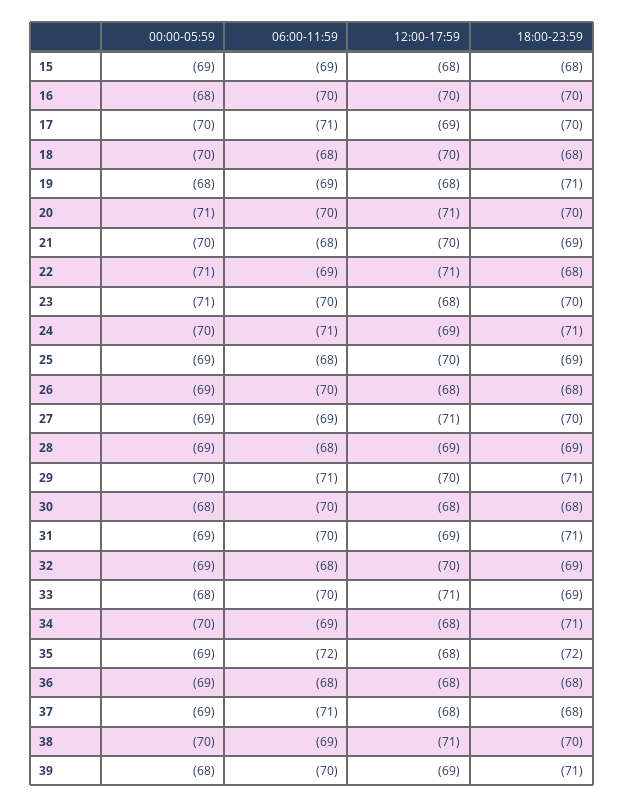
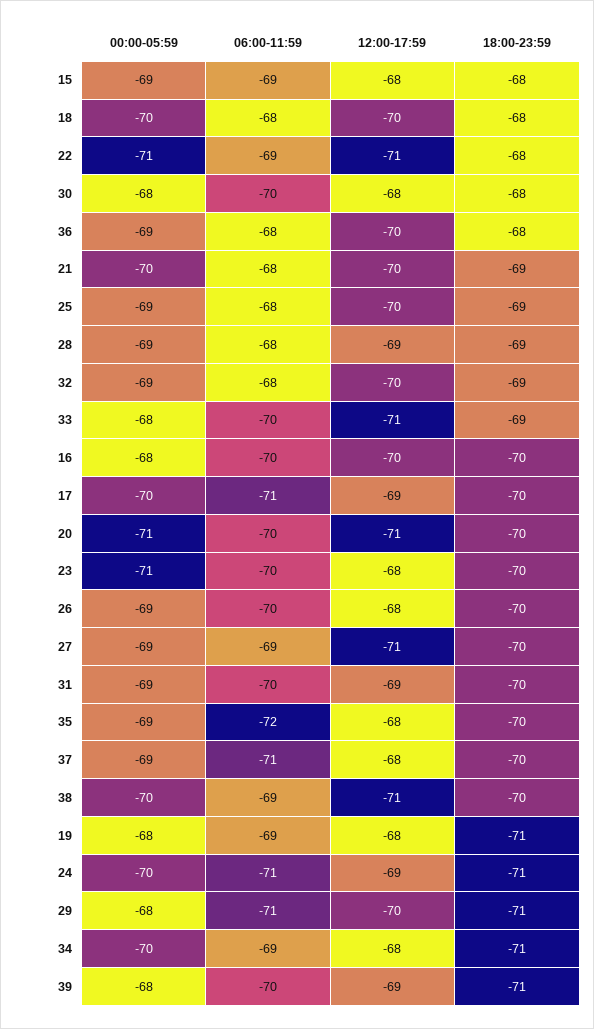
18:00-23:59, 26: -68 -> -70
00:00-05:59, 29: -70 -> -68
18:00-23:59, 31: -71 -> -70
18:00-23:59, 35: -72 -> -70
12:00-17:59, 36: -68 -> -70
18:00-23:59, 37: -68 -> -70

